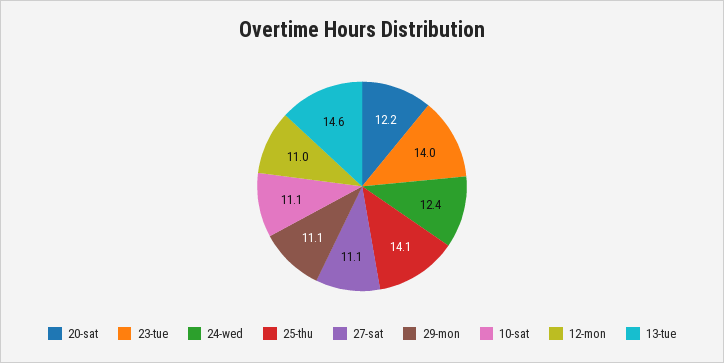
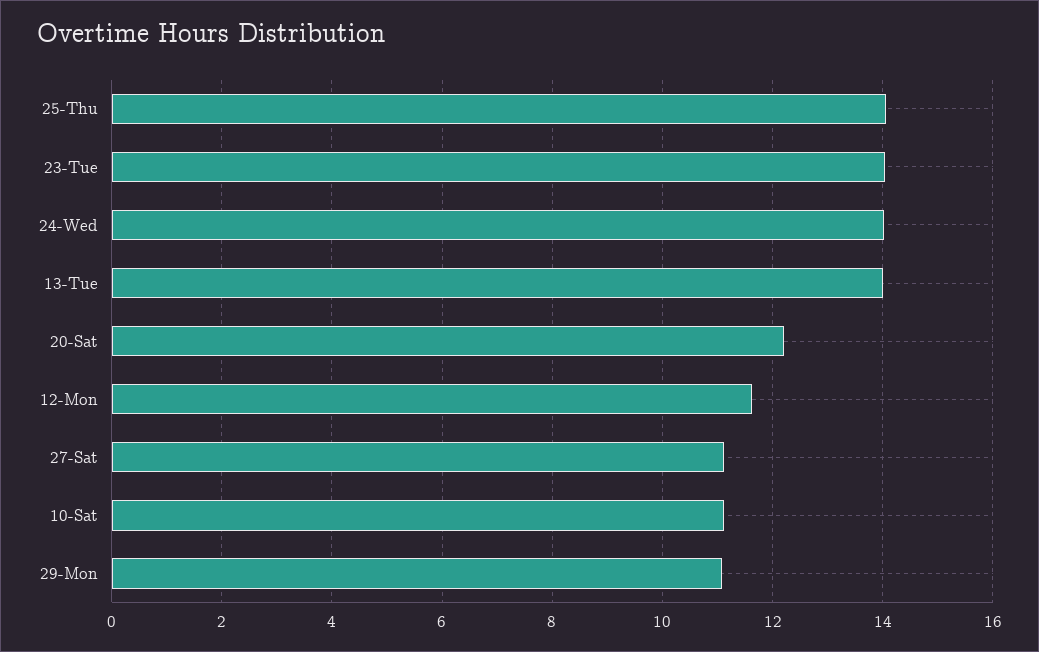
24-wed: 12.4 -> 14
12-mon: 11 -> 11.6
13-tue: 14.6 -> 14

